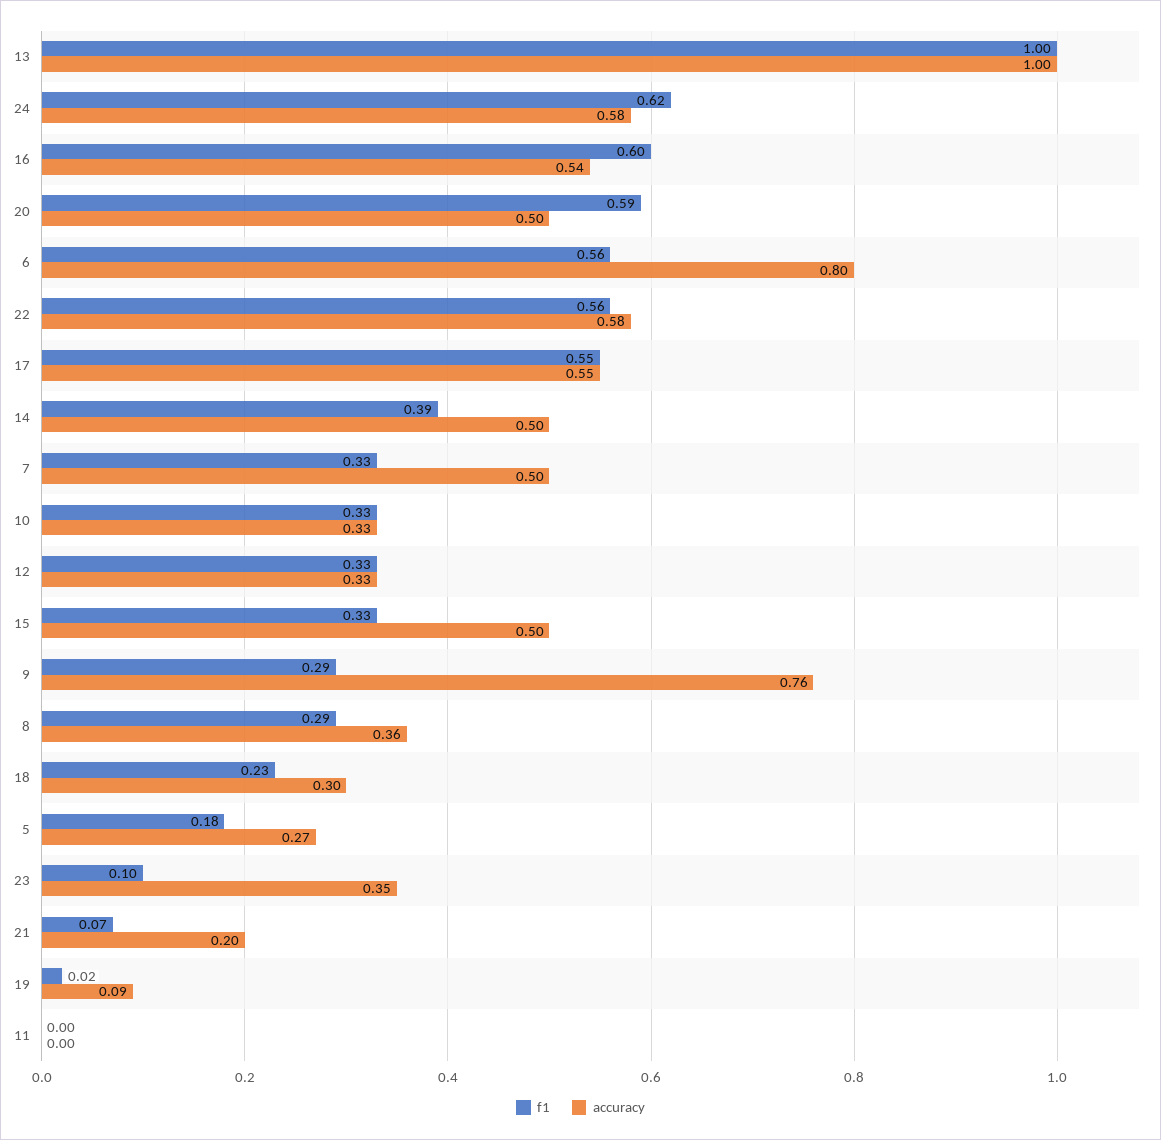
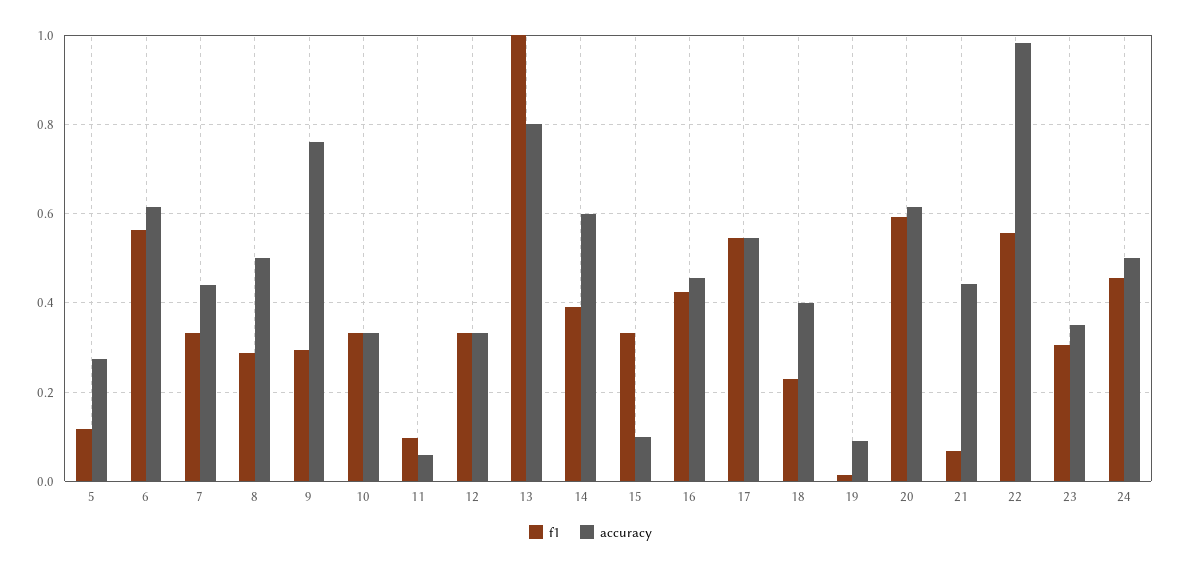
accuracy, 13: 1 -> 0.8
f1, 24: 0.62 -> 0.46
accuracy, 24: 0.58 -> 0.5
f1, 16: 0.6 -> 0.42
accuracy, 16: 0.54 -> 0.46
accuracy, 20: 0.5 -> 0.62
accuracy, 6: 0.8 -> 0.62
accuracy, 22: 0.58 -> 0.98
accuracy, 14: 0.5 -> 0.6
accuracy, 7: 0.5 -> 0.44
accuracy, 15: 0.5 -> 0.1
accuracy, 8: 0.36 -> 0.5
accuracy, 18: 0.3 -> 0.4
f1, 5: 0.18 -> 0.12
f1, 23: 0.1 -> 0.3
accuracy, 21: 0.2 -> 0.44
f1, 11: 0 -> 0.1
accuracy, 11: 0 -> 0.06

